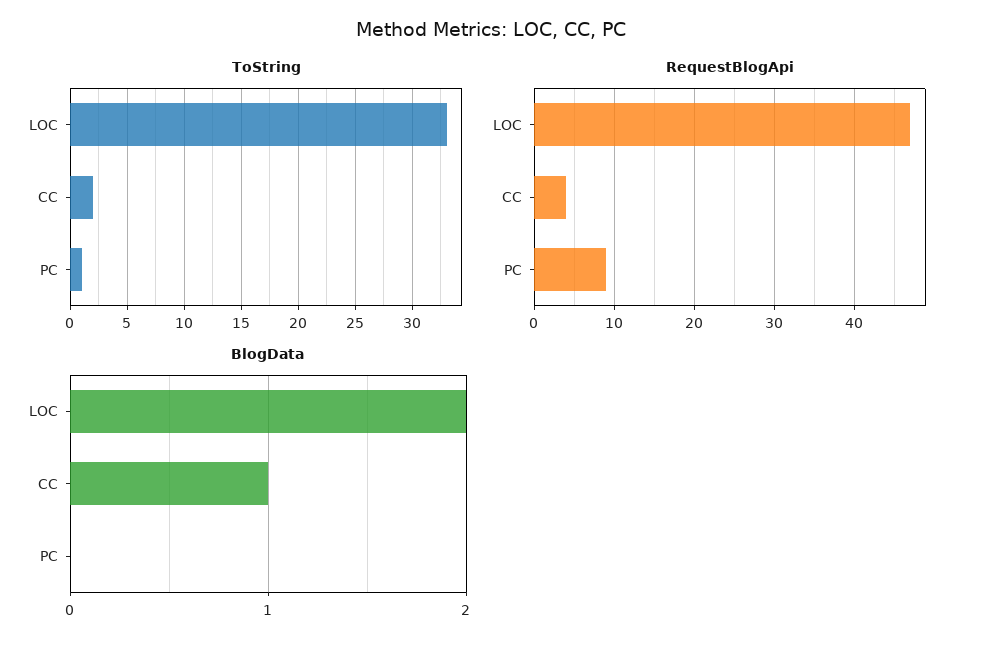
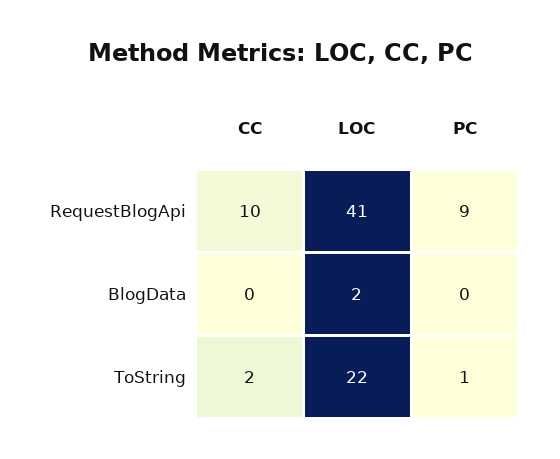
ToString, LOC: 33 -> 22
RequestBlogApi, LOC: 47 -> 41
RequestBlogApi, CC: 4 -> 10
BlogData, CC: 1 -> 0

